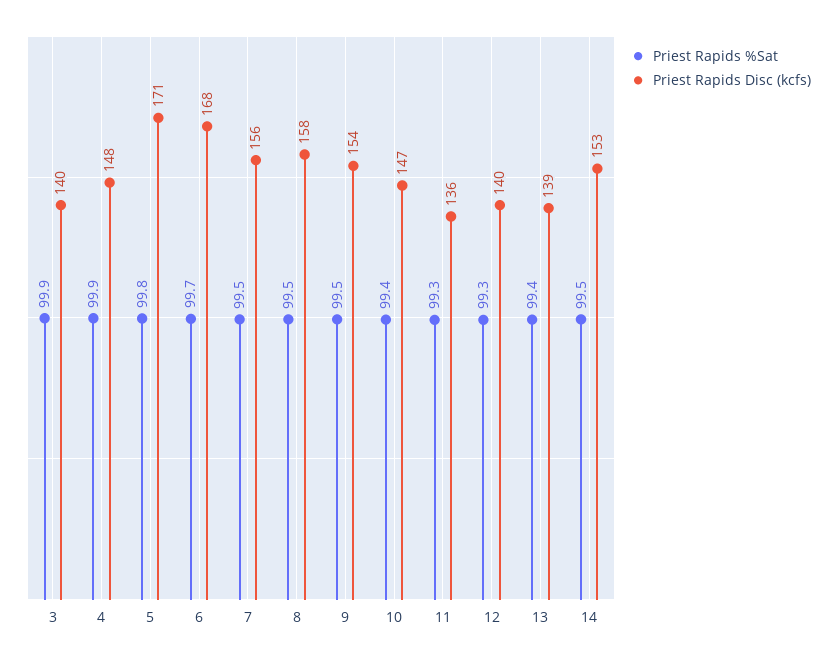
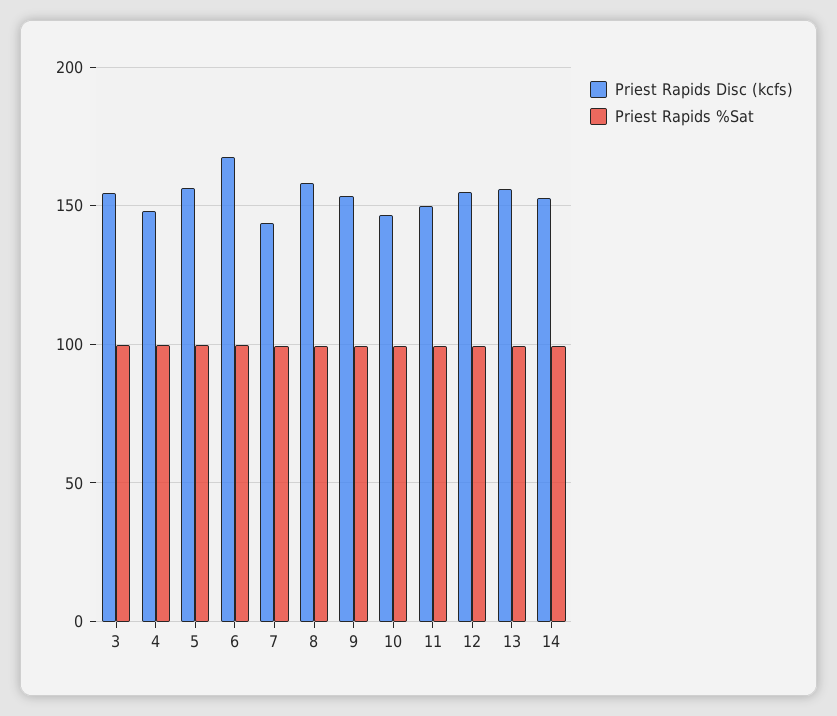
Priest Rapids Disc (kcfs), 3: 140 -> 155
Priest Rapids Disc (kcfs), 5: 171 -> 155
Priest Rapids Disc (kcfs), 7: 156 -> 145
Priest Rapids Disc (kcfs), 11: 136 -> 150
Priest Rapids Disc (kcfs), 12: 140 -> 155
Priest Rapids Disc (kcfs), 13: 139 -> 155

